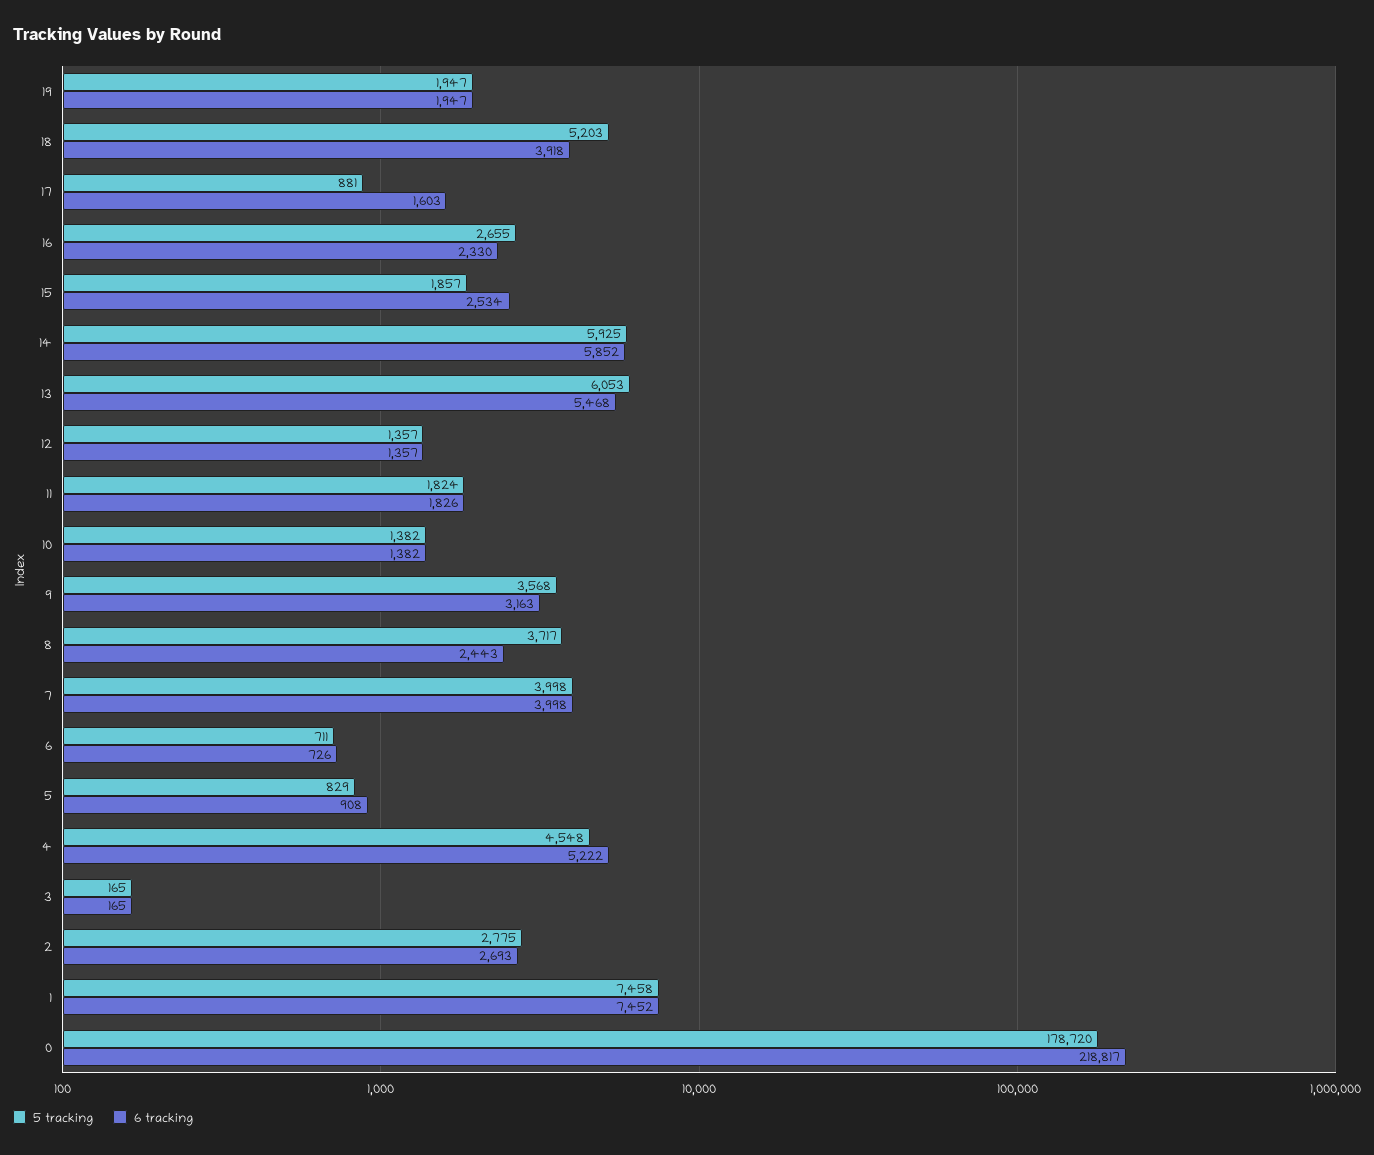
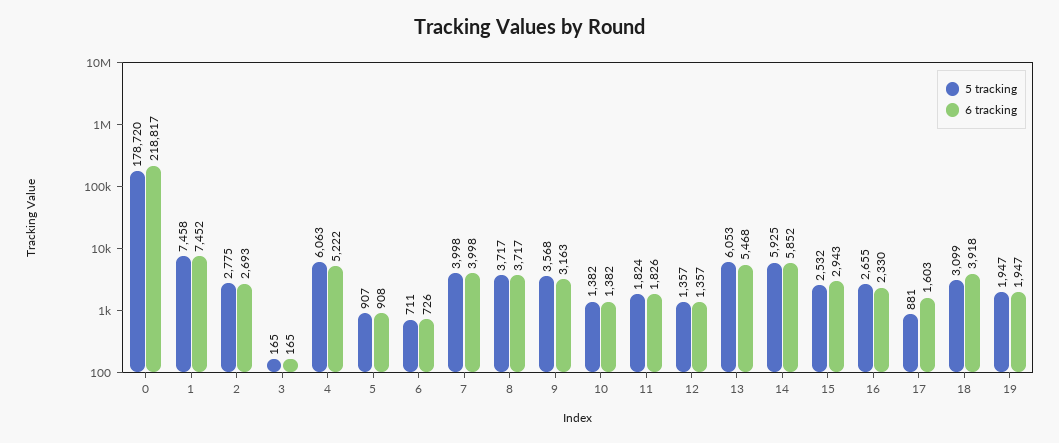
5 tracking, 18: 5203 -> 3099
5 tracking, 15: 1857 -> 2532
6 tracking, 15: 2534 -> 2943
6 tracking, 8: 2443 -> 3717
5 tracking, 5: 829 -> 907
5 tracking, 4: 4548 -> 6063

